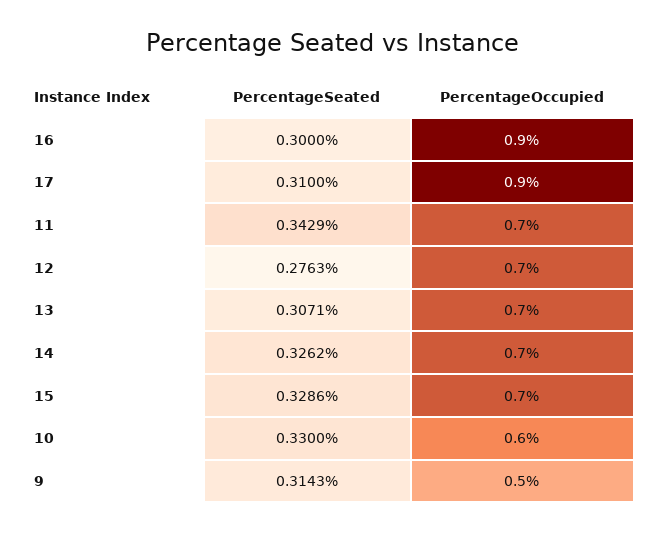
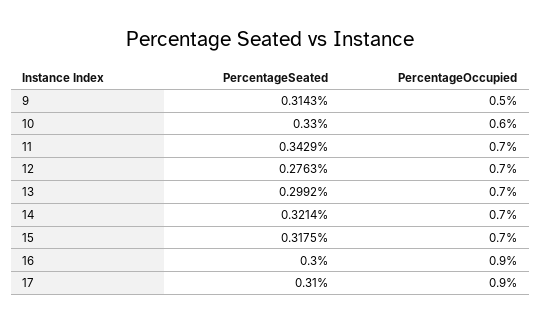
PercentageSeated, 13: 0.3071 -> 0.2992
PercentageSeated, 14: 0.3262 -> 0.3214
PercentageSeated, 15: 0.3286 -> 0.3175

